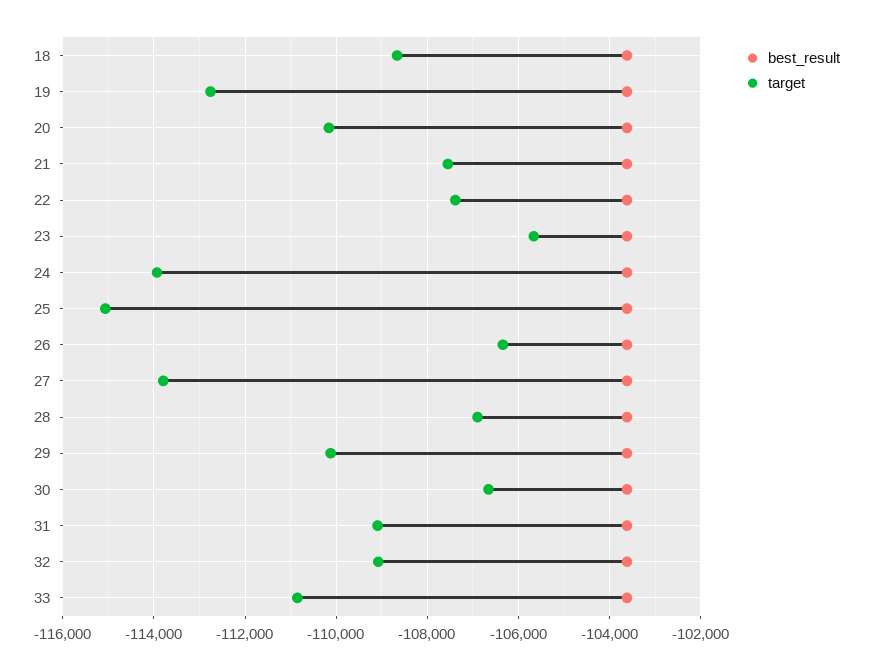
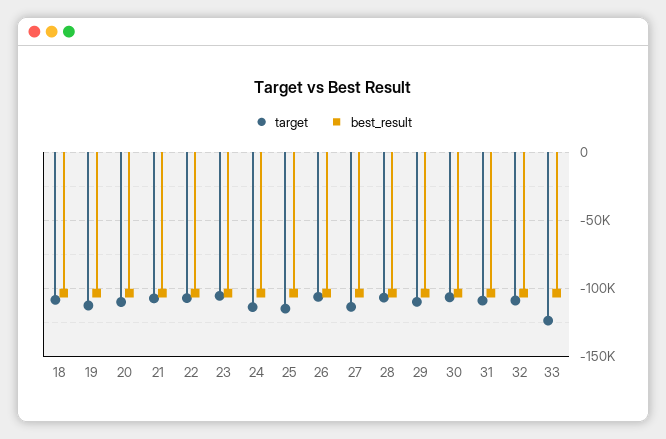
target, 33: -110800 -> -125000

